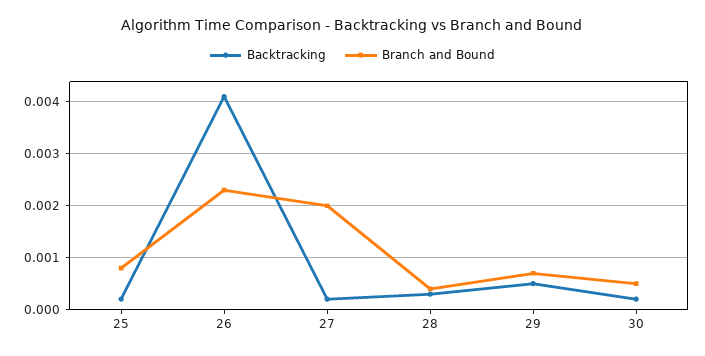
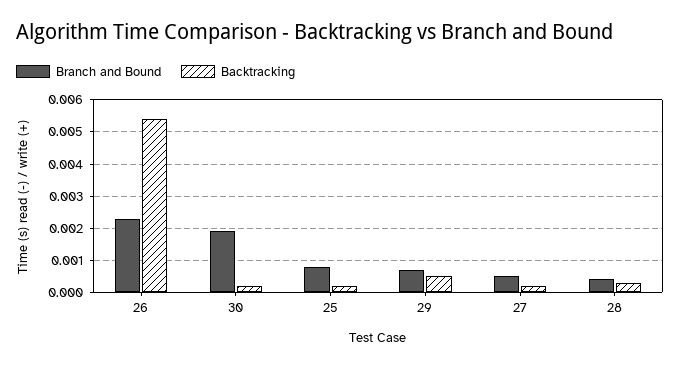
Backtracking, 26: 0.004 -> 0.0055
Branch and Bound, 27: 0.002 -> 0.0005
Branch and Bound, 30: 0.0005 -> 0.002

